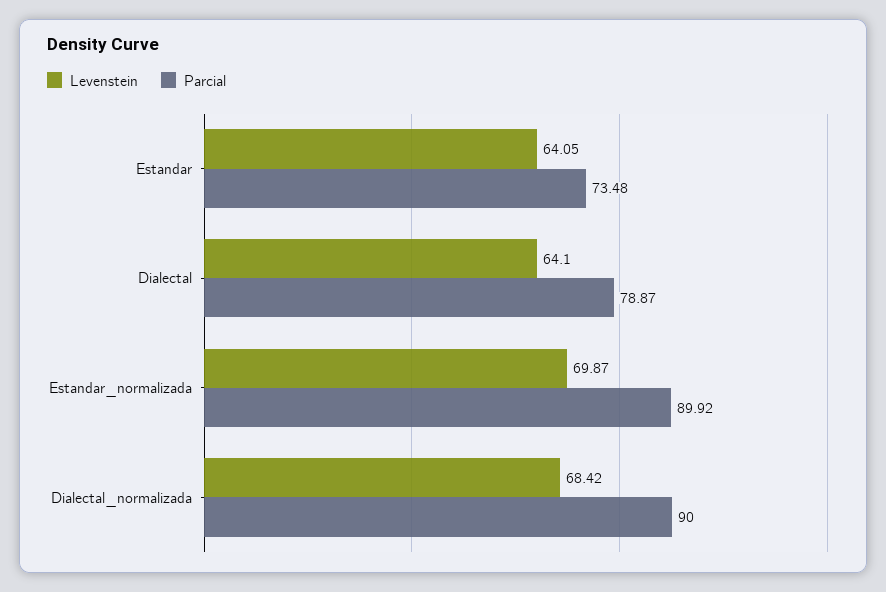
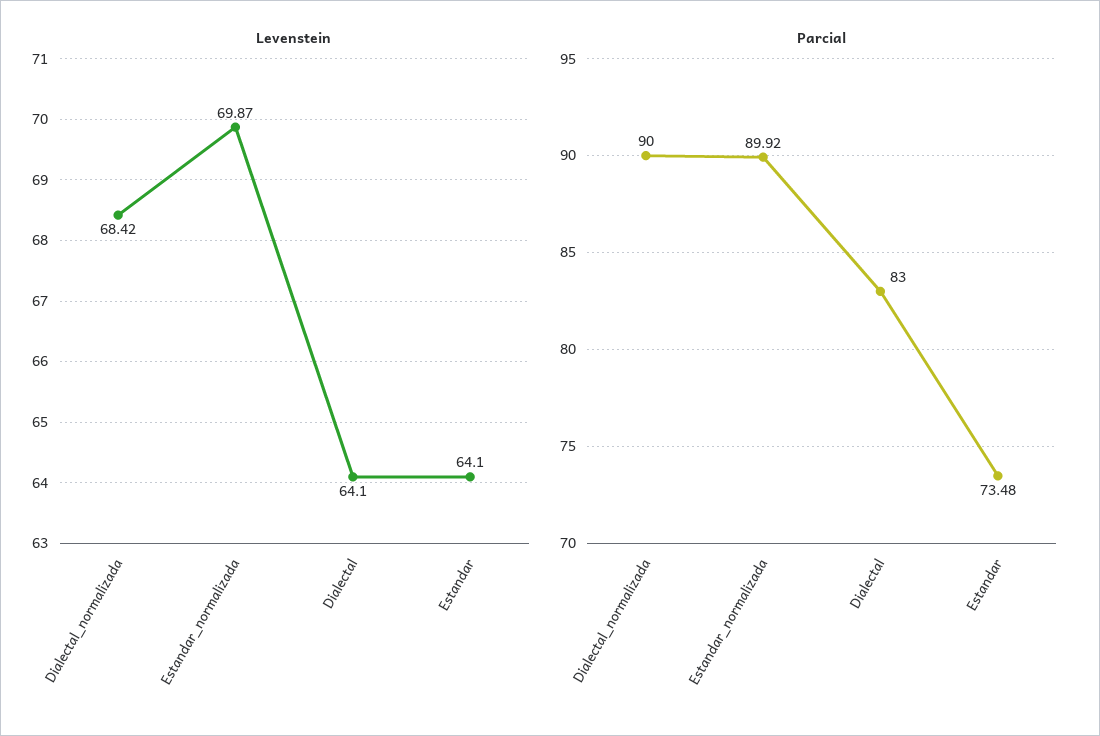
Levenstein, Estandar: 64.05 -> 64.1
Parcial, Dialectal: 78.87 -> 83

